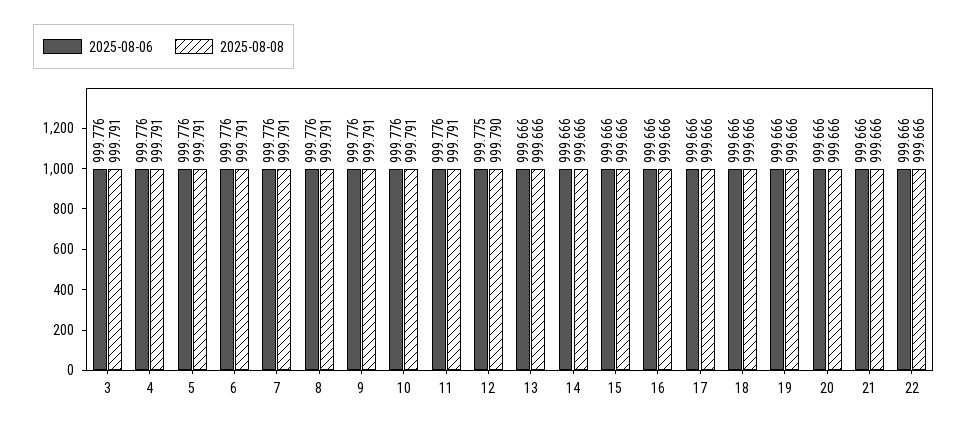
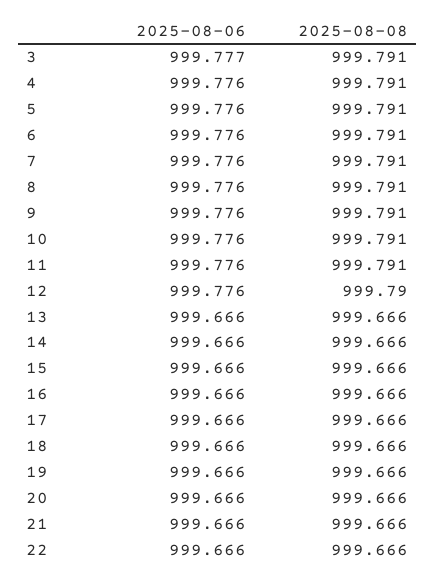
2025-08-06, 3: 999.776 -> 999.777
2025-08-06, 12: 999.775 -> 999.776

